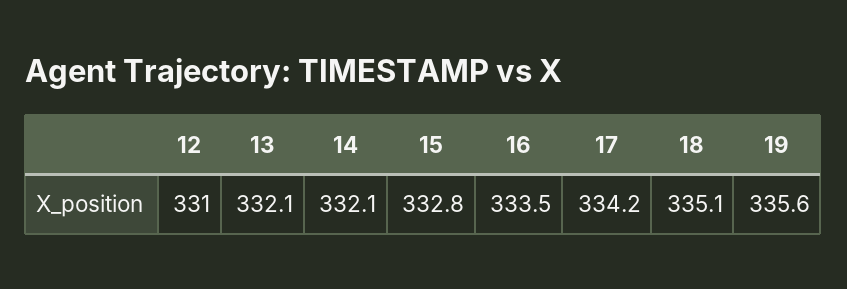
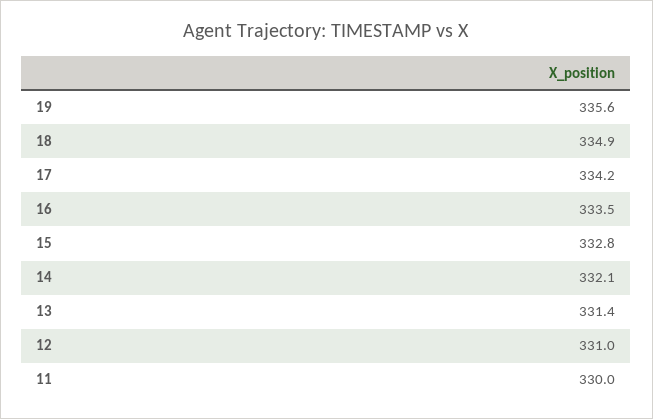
13: 332.1 -> 331.4
18: 335.1 -> 334.9
11: none -> 330

